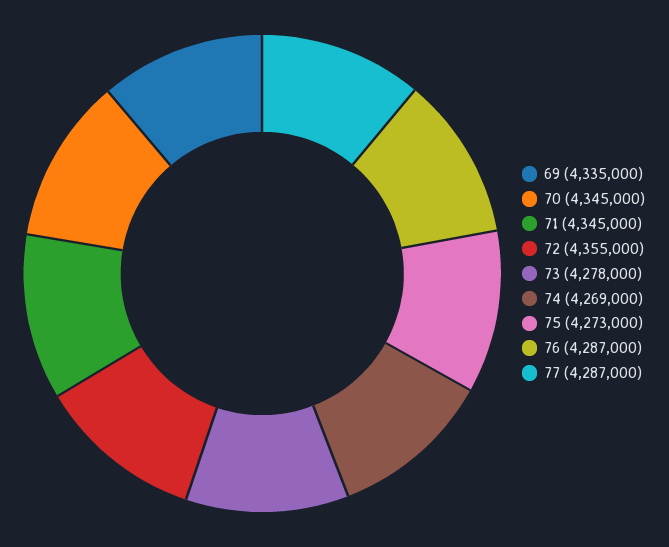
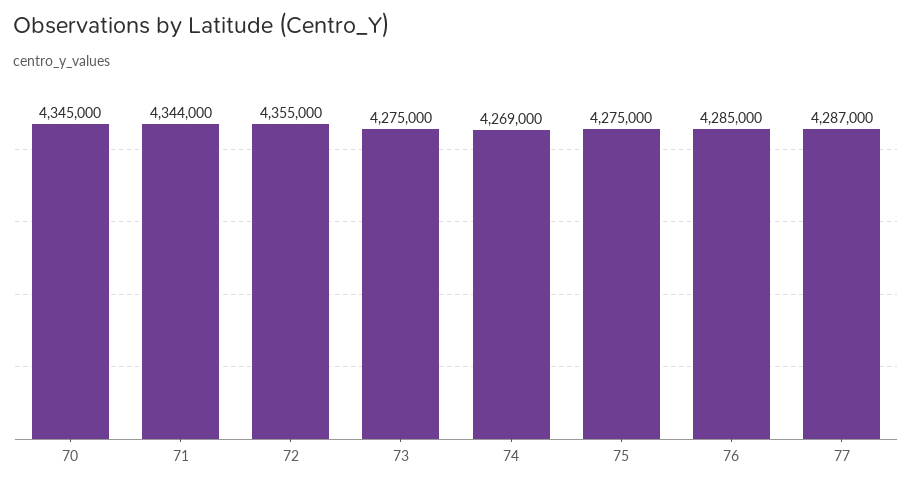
69: 4335000 -> none
71: 4345000 -> 4344000
73: 4278000 -> 4275000
75: 4273000 -> 4275000
76: 4287000 -> 4285000

